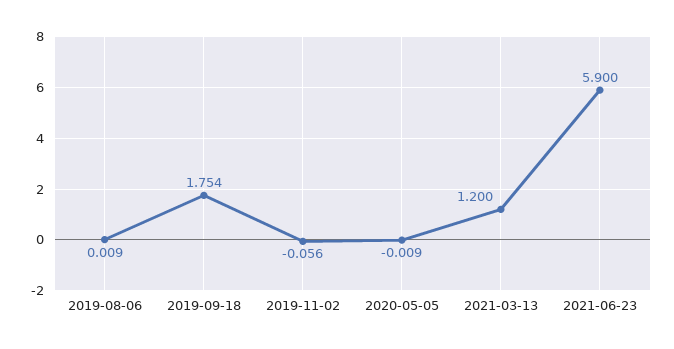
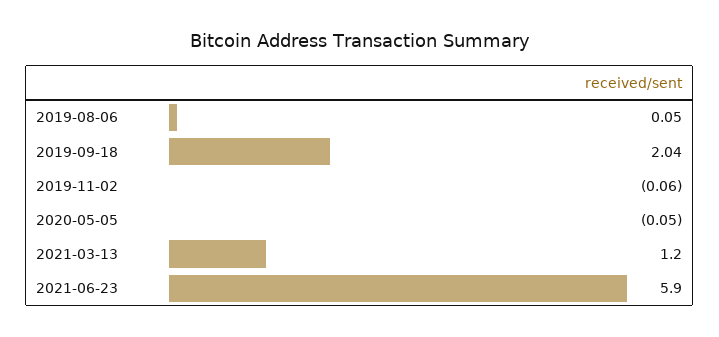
2019-08-06: 0.009 -> 0.05
2019-09-18: 1.754 -> 2.04
2020-05-05: -0.009 -> -0.05

